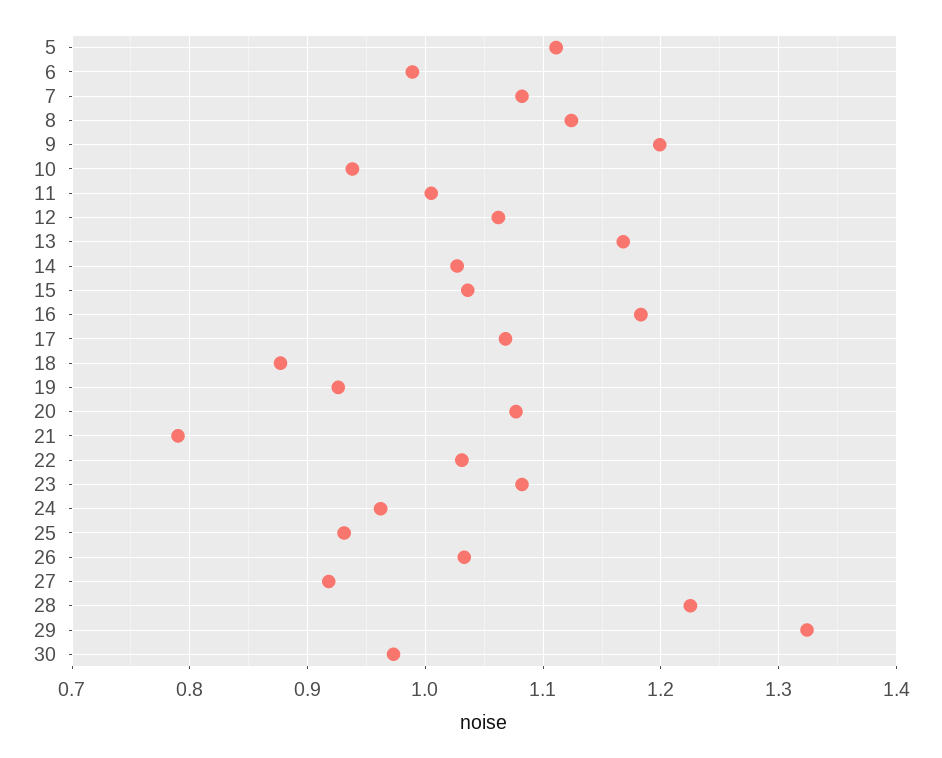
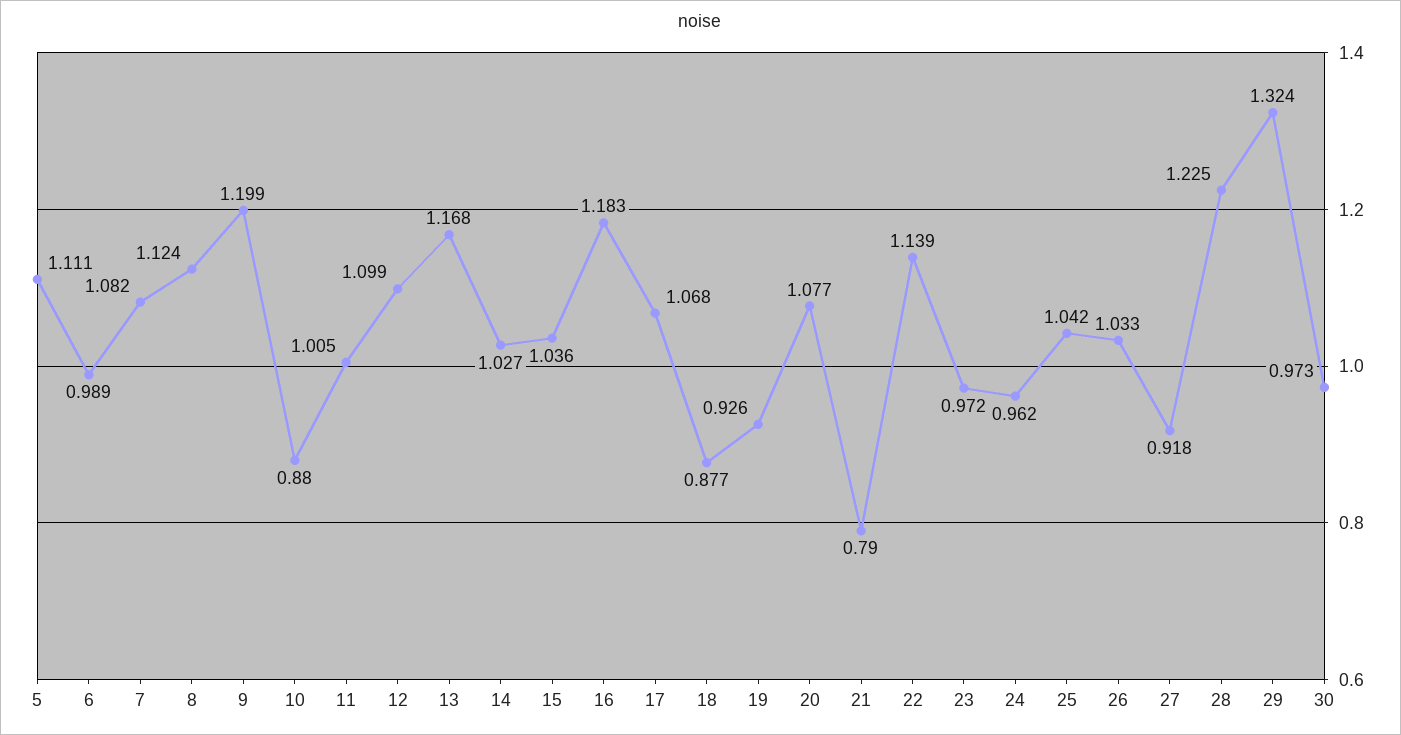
10: 0.94 -> 0.88
12: 1.06 -> 1.099
22: 1.03 -> 1.139
23: 1.08 -> 0.972
25: 0.93 -> 1.042

